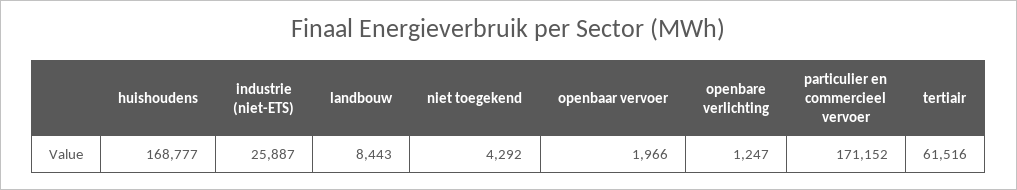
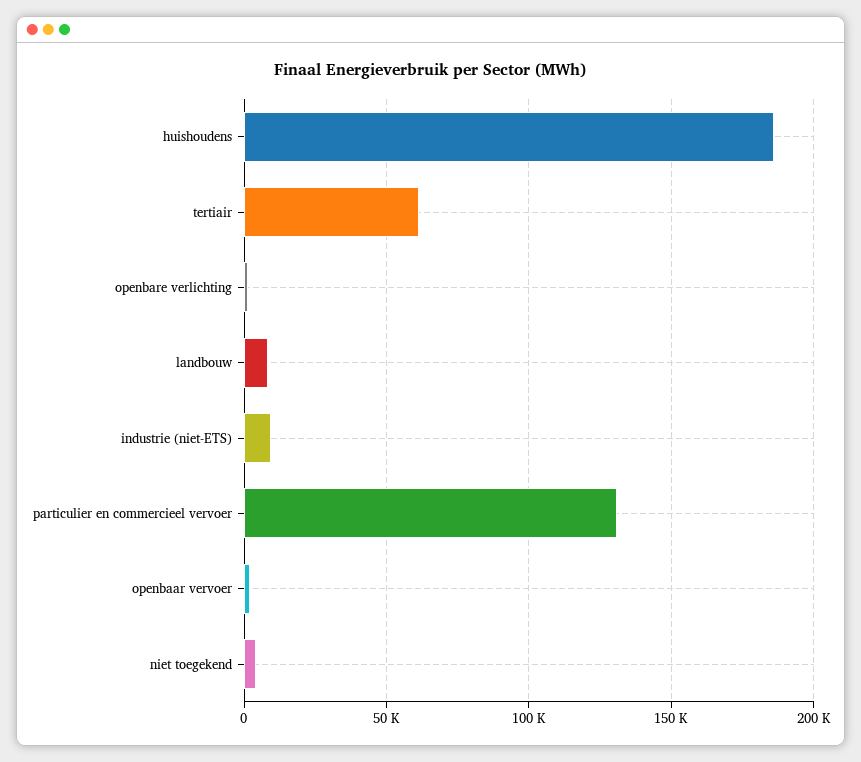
huishoudens: 168777 -> 185000
industrie (niet-ETS): 25887 -> 10000
particulier en commercieel vervoer: 171152 -> 130000

